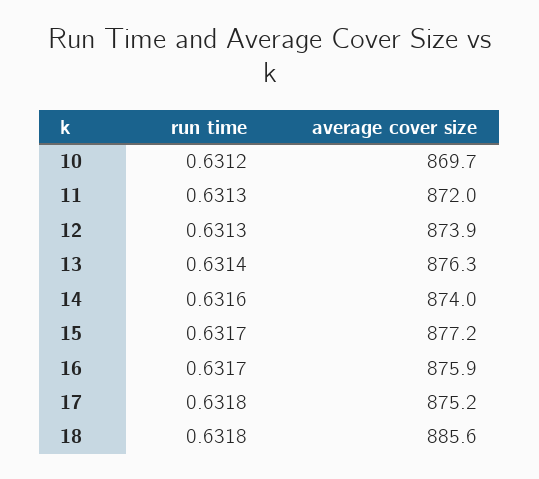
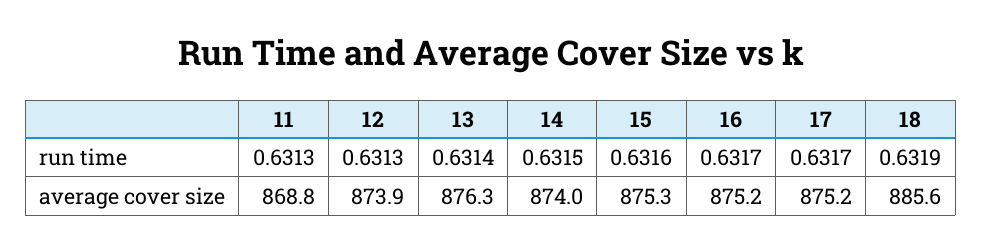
run time, 10: 0.6312 -> none
average cover size, 10: 869.7 -> none
average cover size, 11: 872 -> 868.8
run time, 14: 0.6316 -> 0.6315
run time, 15: 0.6317 -> 0.6316
average cover size, 15: 877.2 -> 875.3
average cover size, 16: 875.9 -> 875.2
run time, 17: 0.6318 -> 0.6317
run time, 18: 0.6318 -> 0.6319

